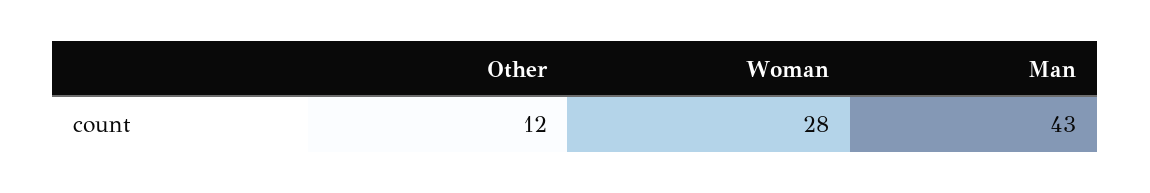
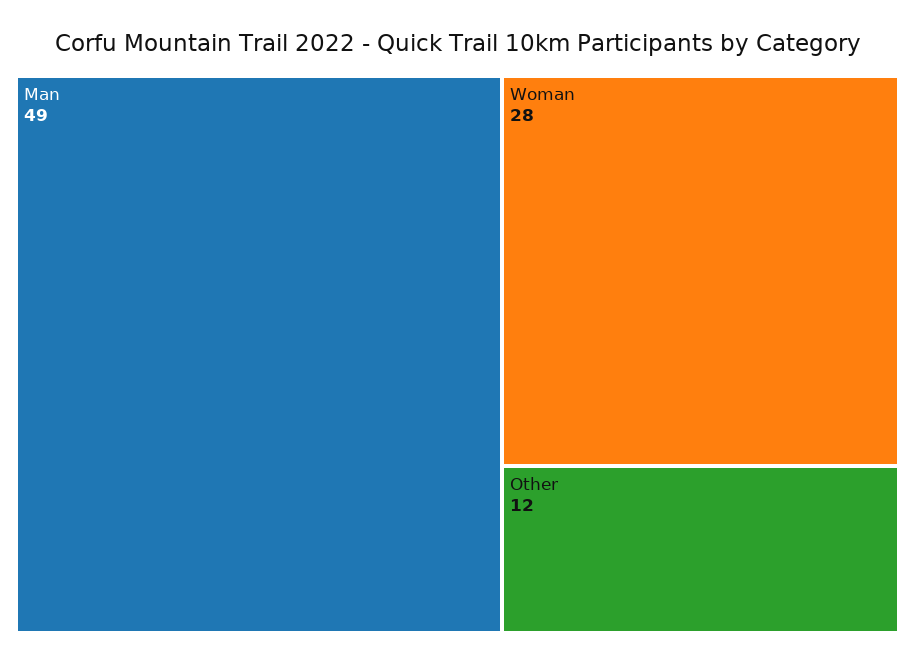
Man: 43 -> 49

